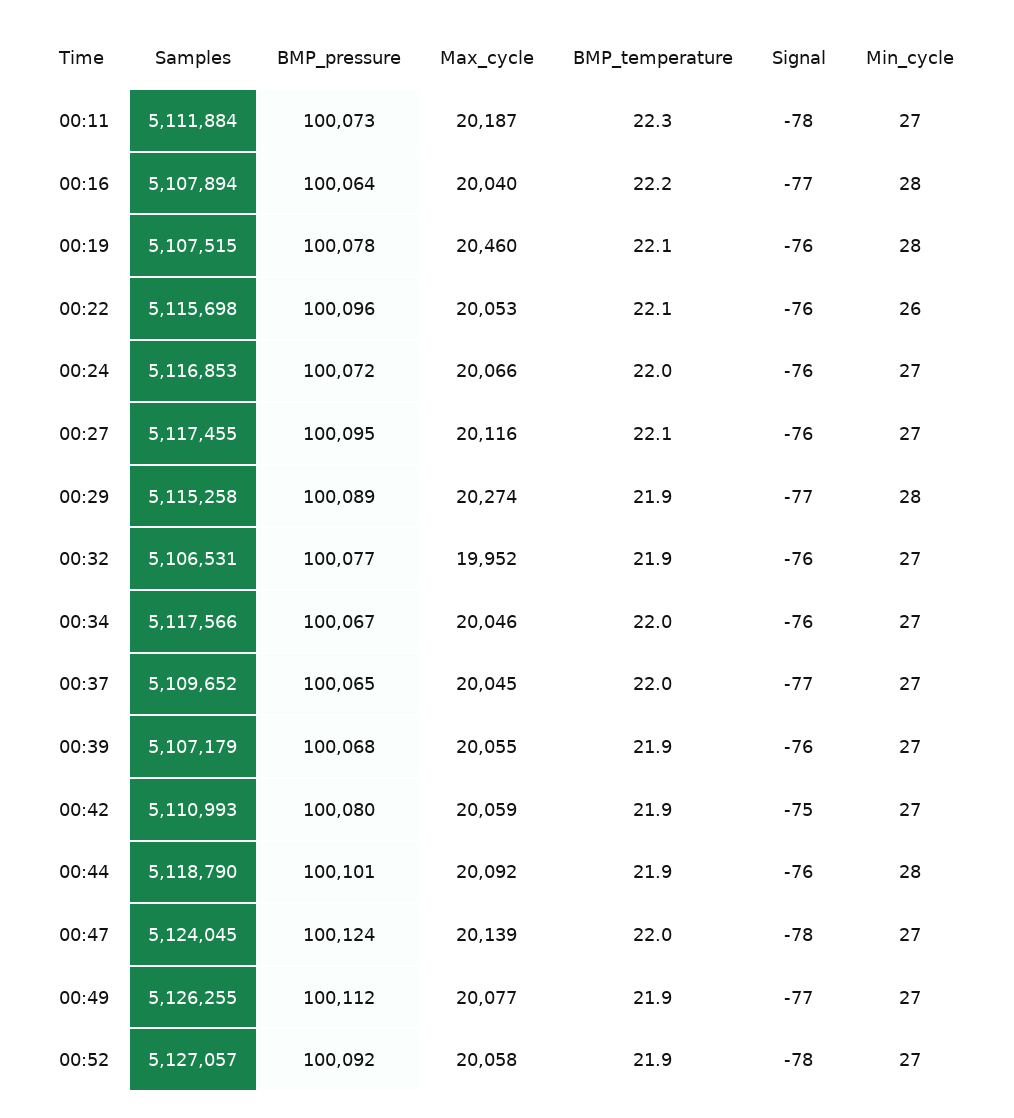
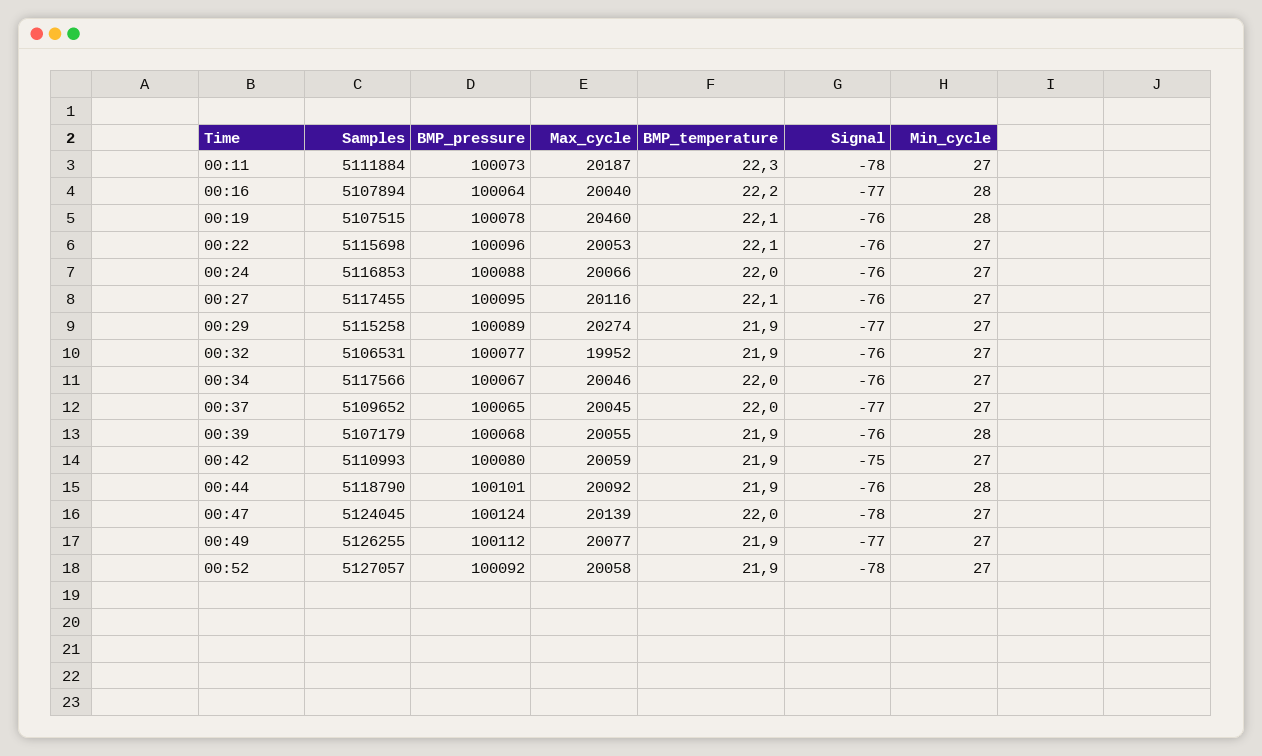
Min_cycle, 00:22: 26 -> 27
BMP_pressure, 00:24: 100072 -> 100088
Min_cycle, 00:29: 28 -> 27
Min_cycle, 00:39: 27 -> 28

